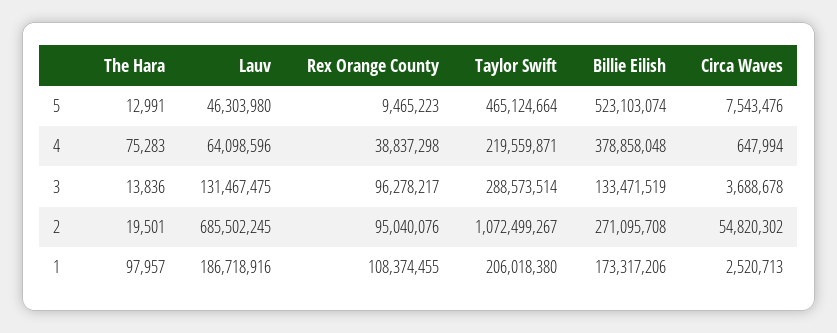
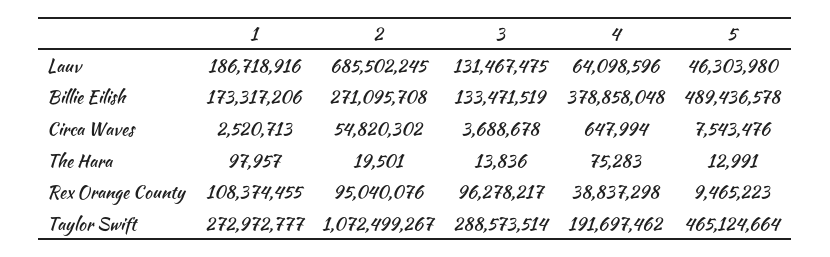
Billie Eilish, 5: 523103074 -> 489436578
Taylor Swift, 4: 219559871 -> 191697462
Taylor Swift, 1: 206018380 -> 272972777

